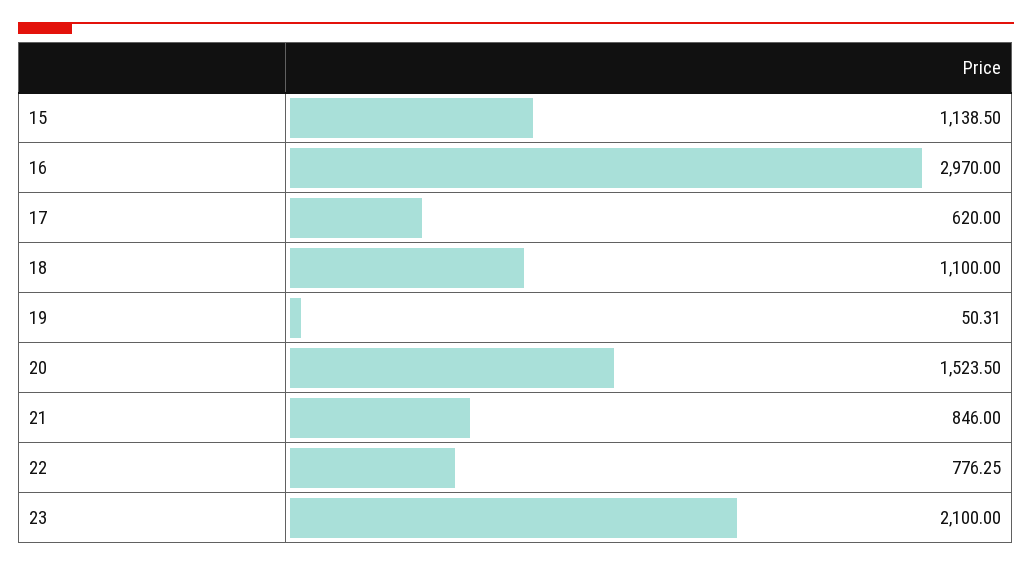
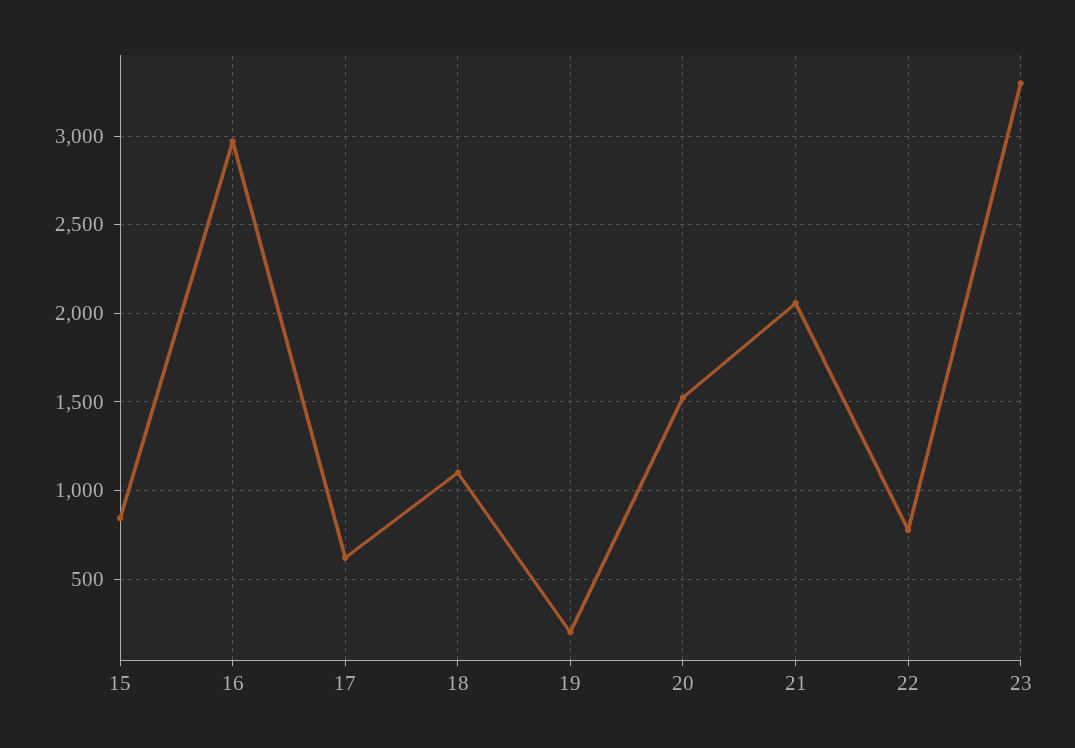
15: 1138.5 -> 850
19: 50.31 -> 200
21: 846 -> 2050
23: 2100 -> 3300

